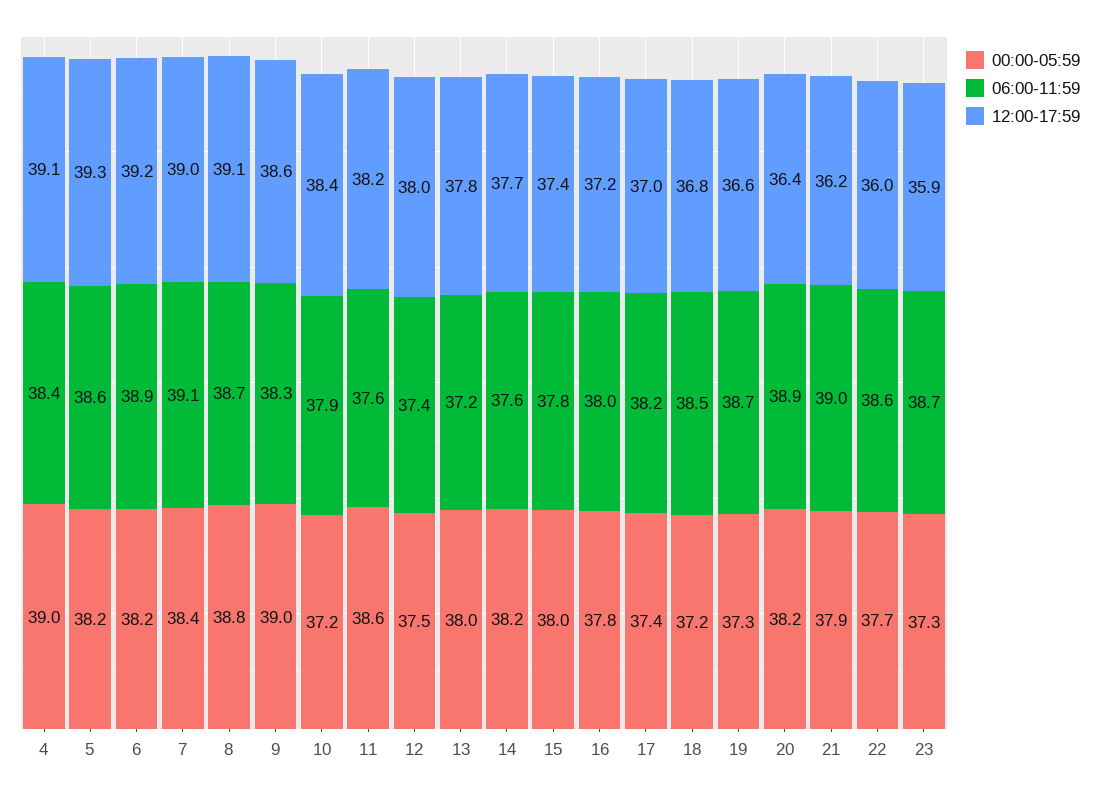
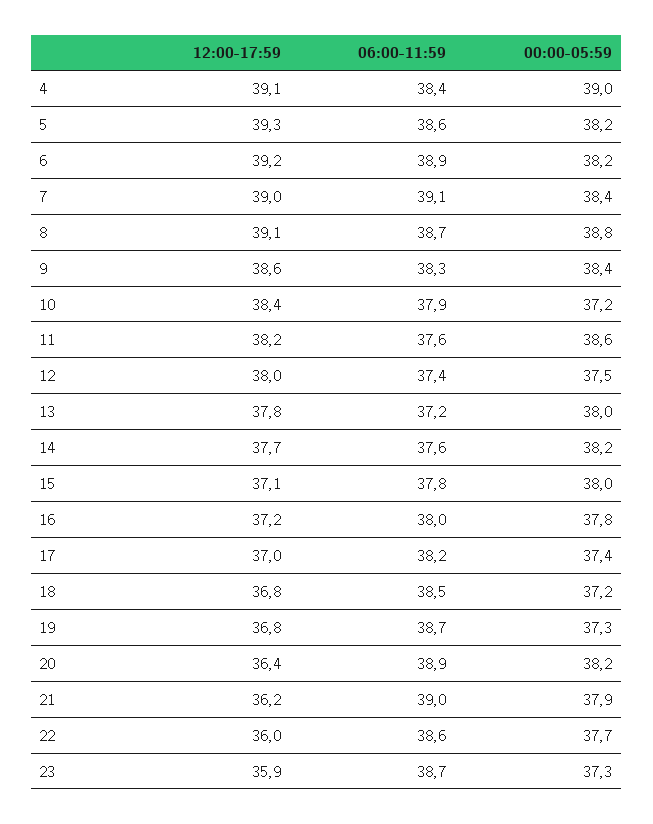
00:00-05:59, 9: 39 -> 38.4
12:00-17:59, 15: 37.4 -> 37.1
12:00-17:59, 19: 36.6 -> 36.8

